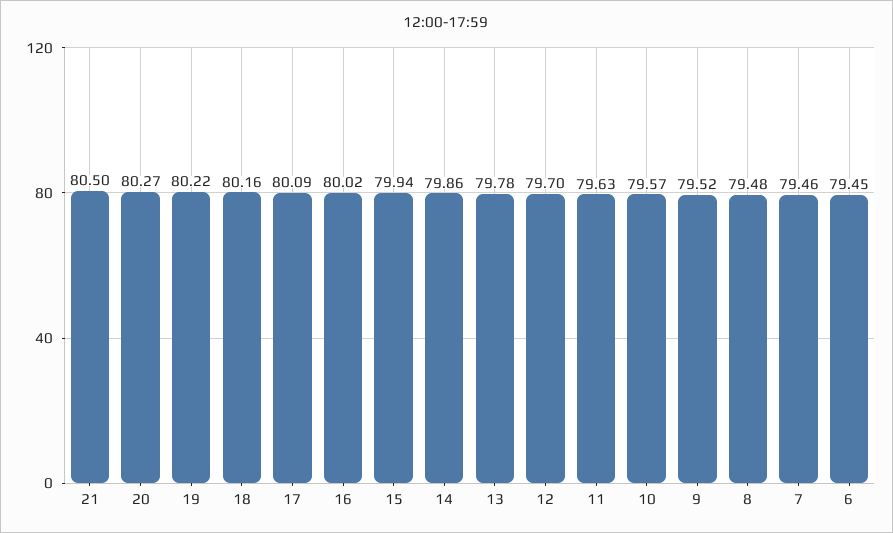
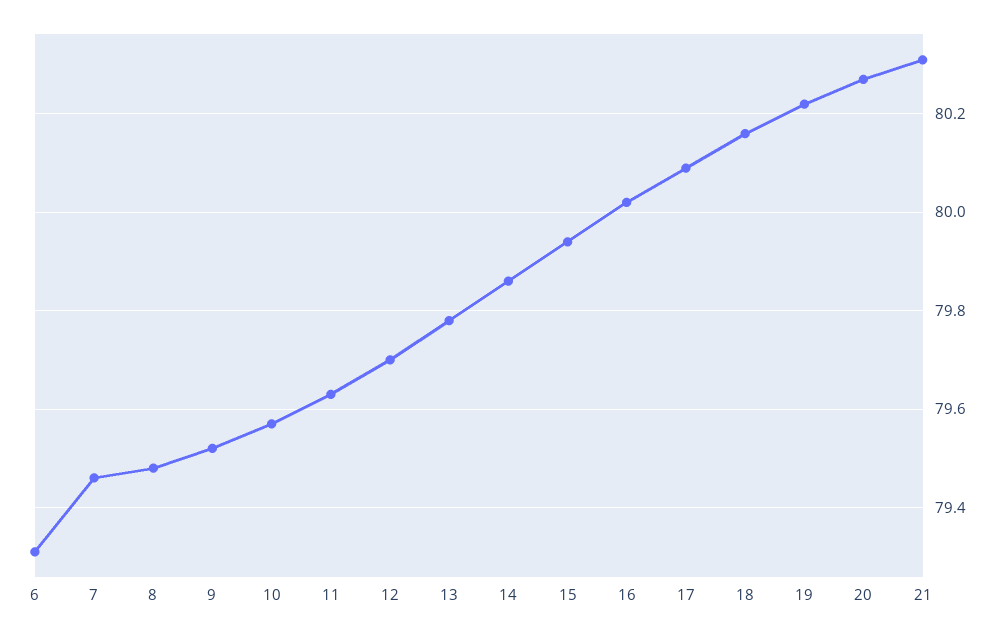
21: 80.5 -> 80.3
6: 79.45 -> 79.3

